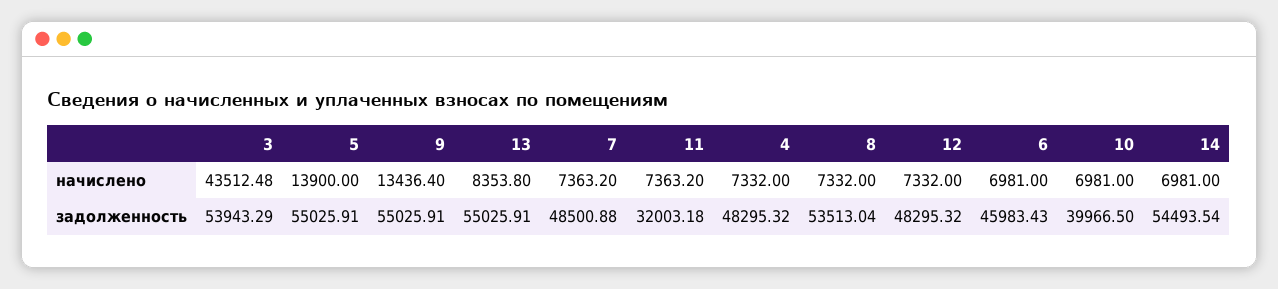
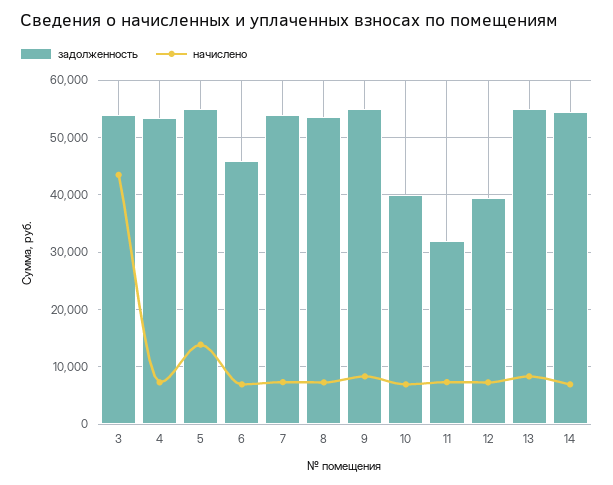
начислено, 9: 13436.4 -> 8000
задолженность, 7: 48500.88 -> 54000
задолженность, 4: 48295.32 -> 54000
задолженность, 12: 48295.32 -> 40000

